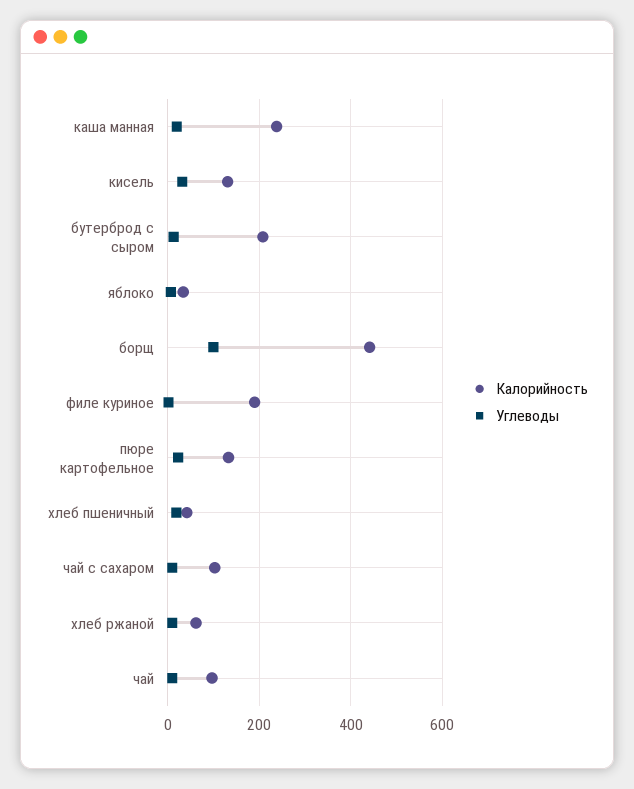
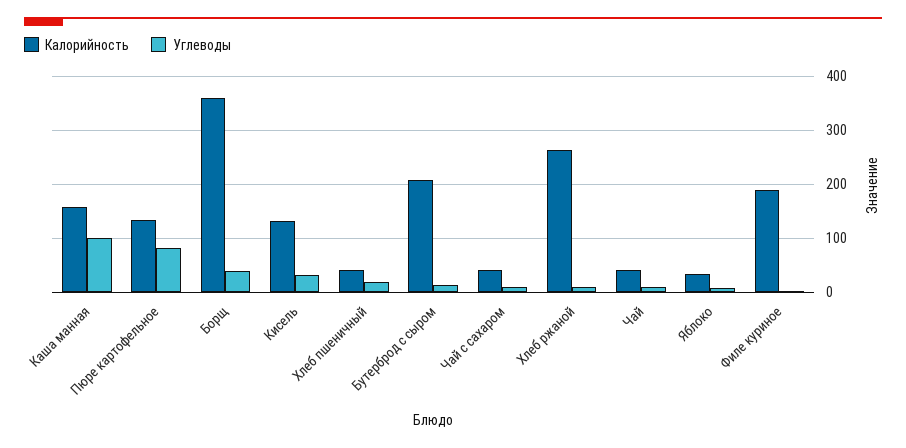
Калорийность, каша манная: 240 -> 160
Углеводы, каша манная: 20 -> 100
Калорийность, борщ: 440 -> 360
Углеводы, борщ: 100 -> 40
Углеводы, пюре картофельное: 20 -> 80
Калорийность, чай с сахаром: 100 -> 40
Калорийность, хлеб ржаной: 60 -> 260
Калорийность, чай: 100 -> 40

